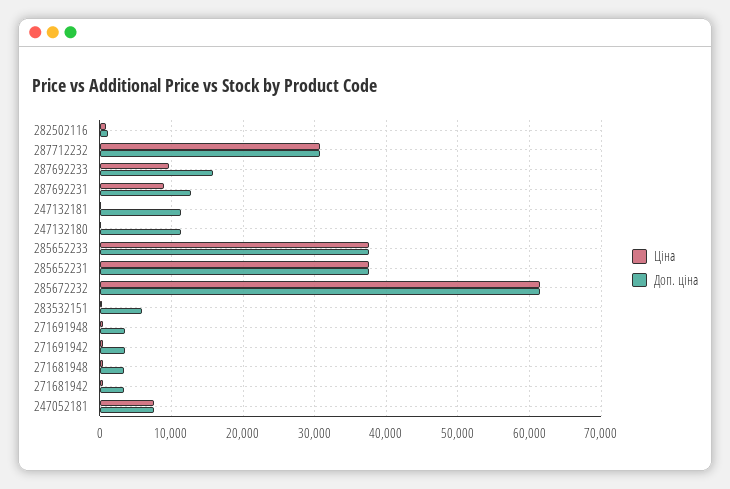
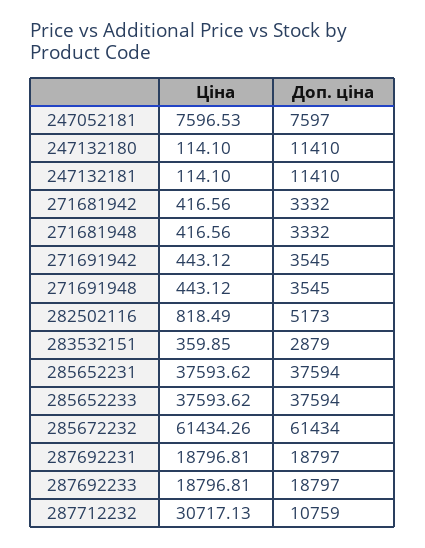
Доп. ціна, 282502116: 1000 -> 5173
Доп. ціна, 287712232: 31000 -> 10759
Ціна, 287692233: 10000 -> 18796.81
Доп. ціна, 287692233: 16000 -> 18797
Ціна, 287692231: 9000 -> 18796.81
Доп. ціна, 287692231: 13000 -> 18797
Доп. ціна, 283532151: 6000 -> 2879

